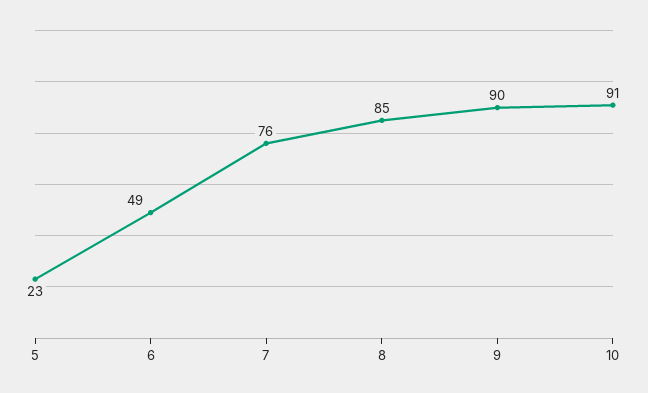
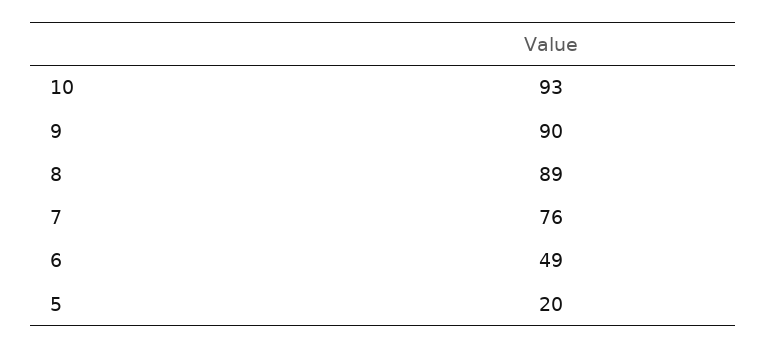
5: 23 -> 20
8: 85 -> 89
10: 91 -> 93

